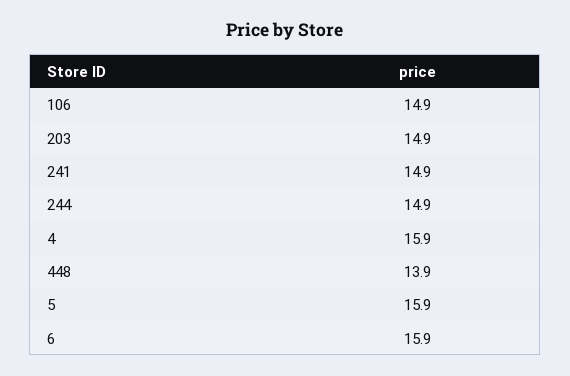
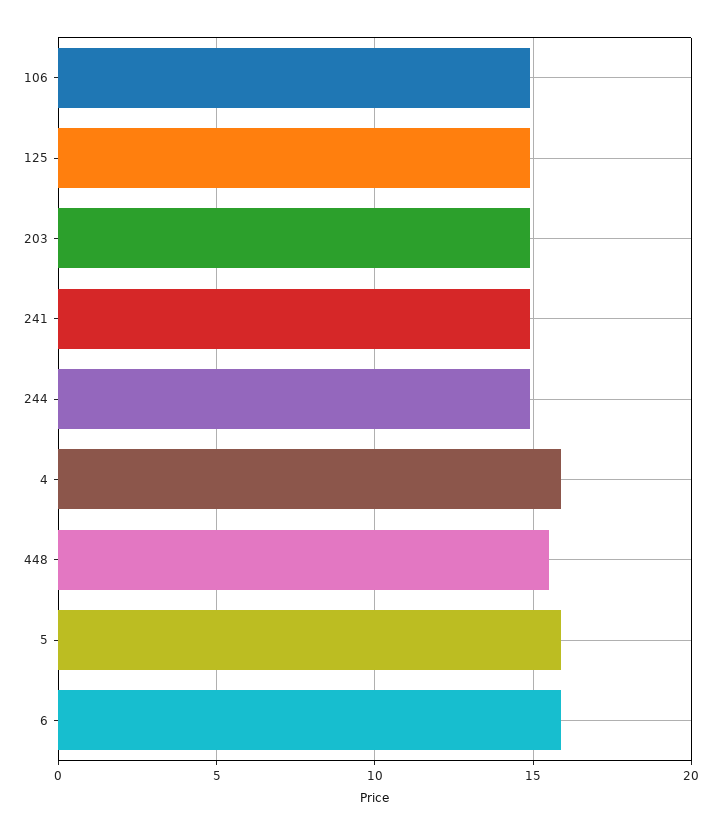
448: 13.9 -> 15.5
125: none -> 15

